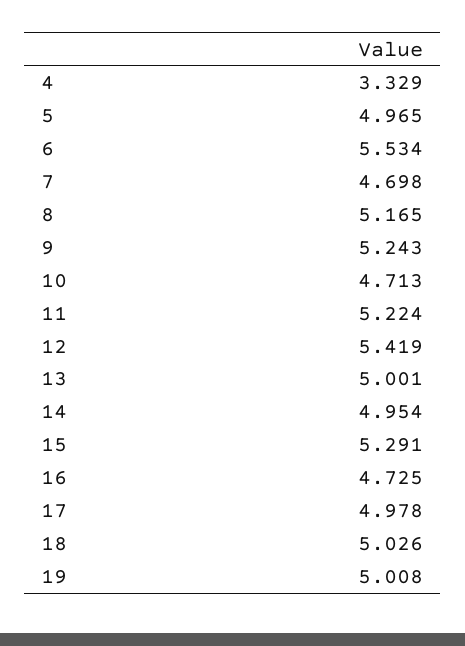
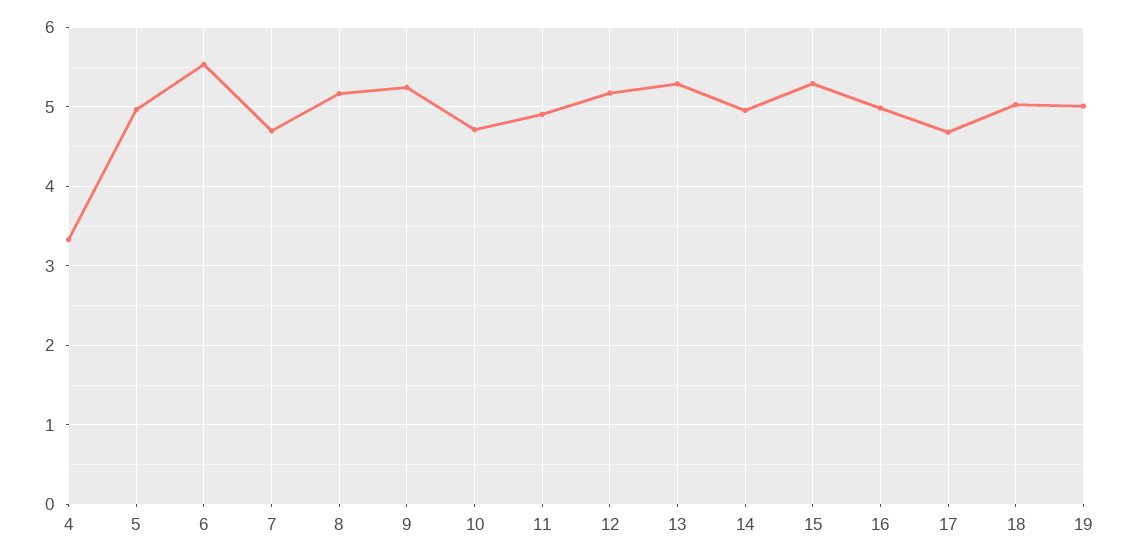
11: 5.224 -> 4.9
12: 5.419 -> 5.2
13: 5.001 -> 5.3
16: 4.725 -> 5
17: 4.978 -> 4.7

